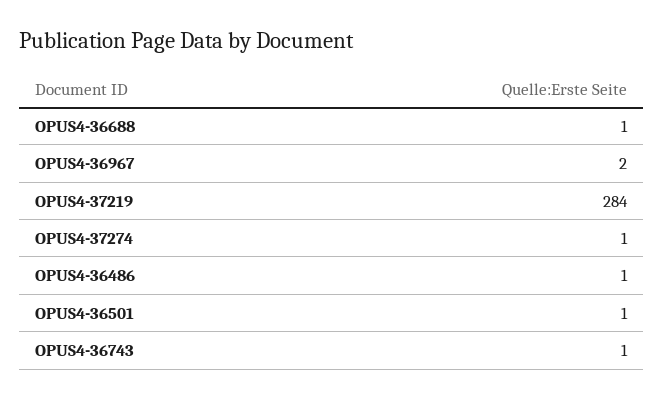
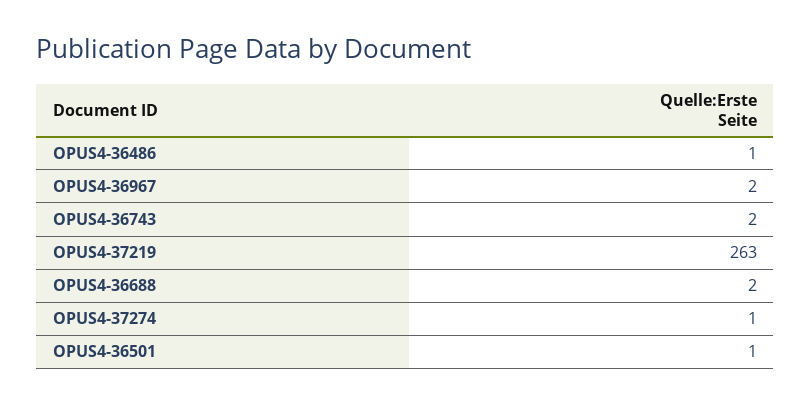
OPUS4-36688: 1 -> 2
OPUS4-37219: 284 -> 263
OPUS4-36743: 1 -> 2

